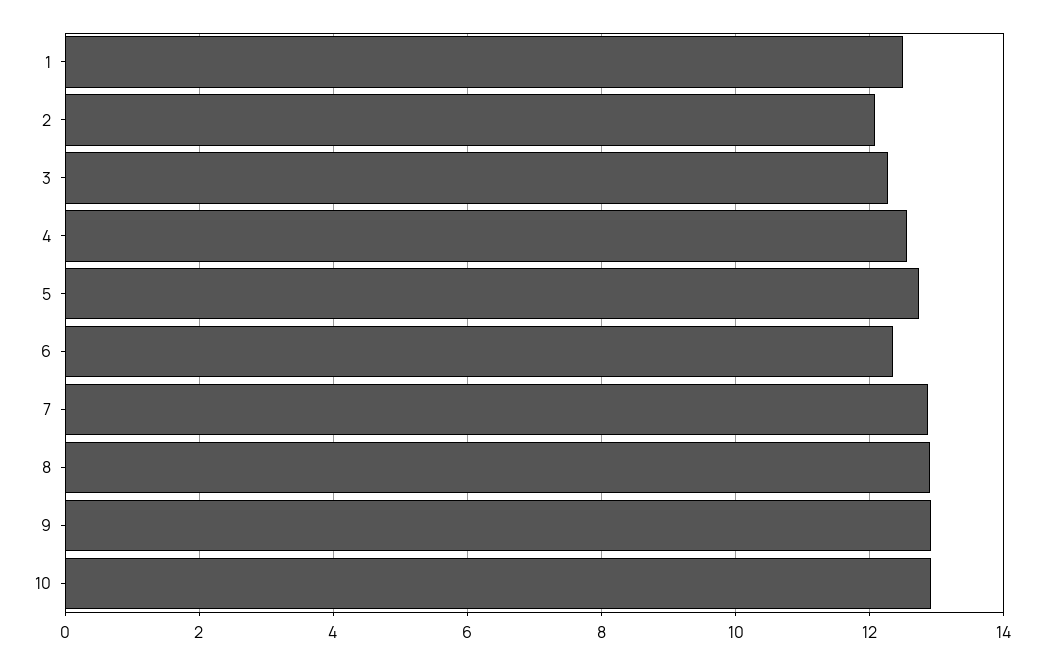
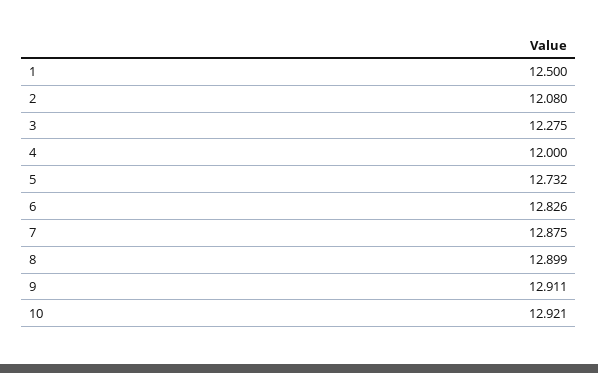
4: 12.6 -> 12
6: 12.4 -> 12.826

